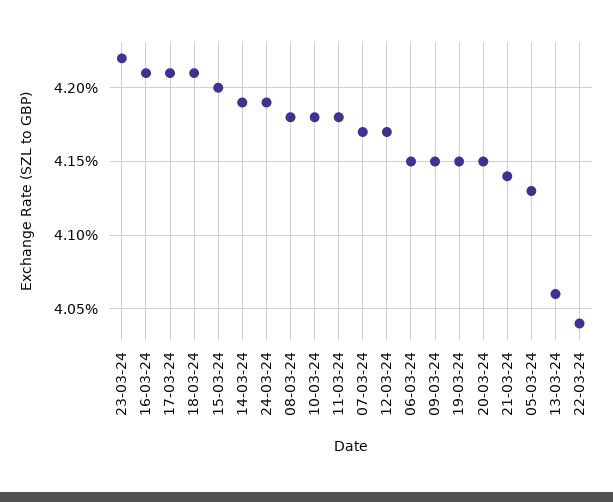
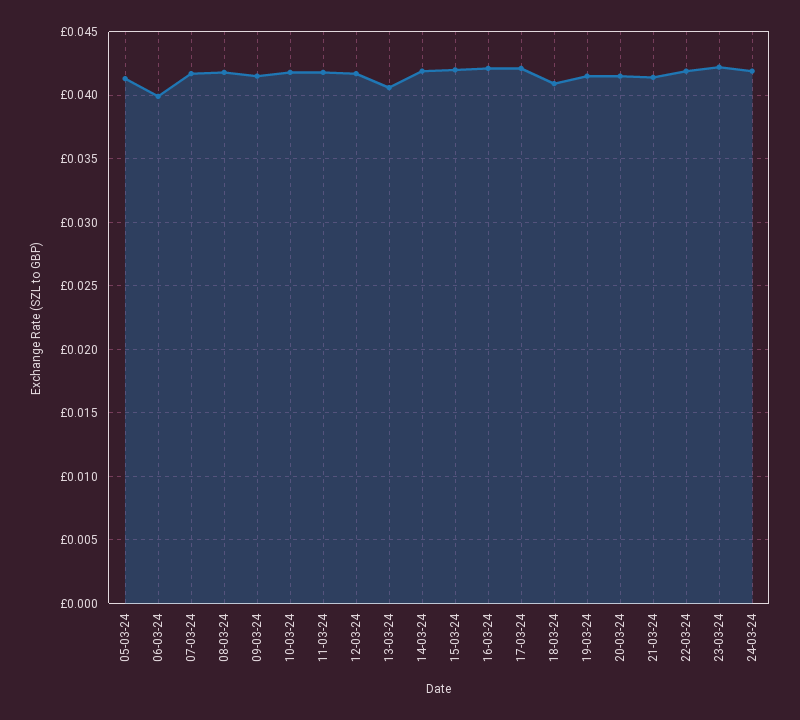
18-03-24: 0.0421 -> 0.041
06-03-24: 0.0415 -> 0.04
22-03-24: 0.0404 -> 0.042

